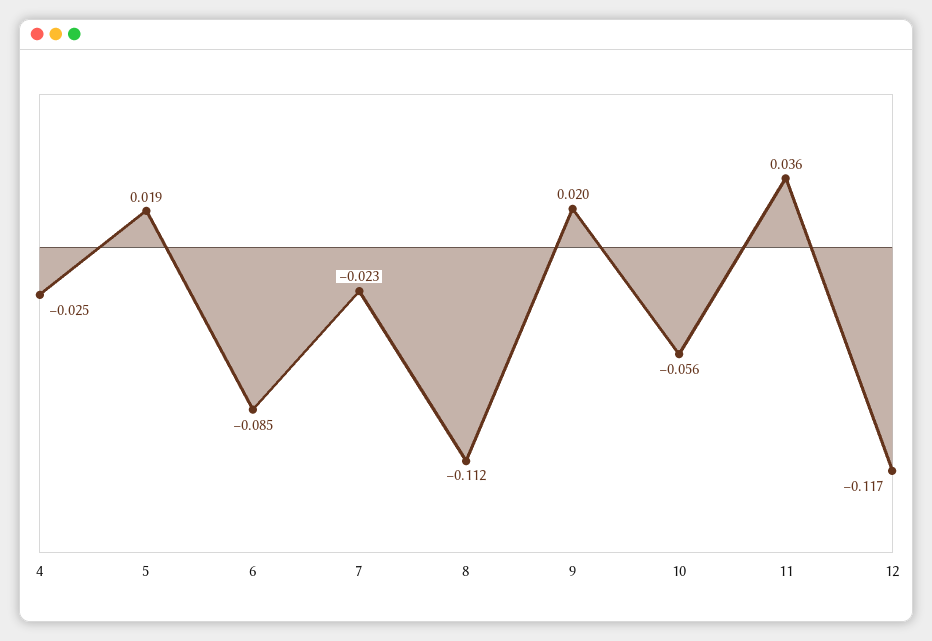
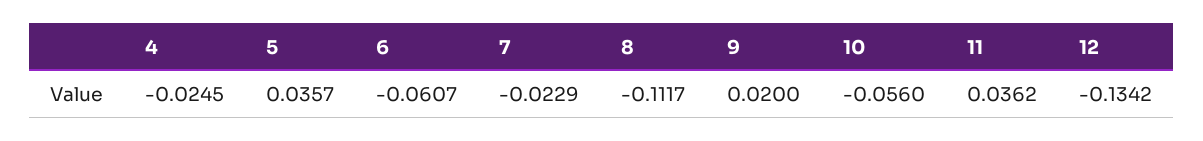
5: 0.019 -> 0.0357
6: -0.085 -> -0.0607
12: -0.117 -> -0.1342

